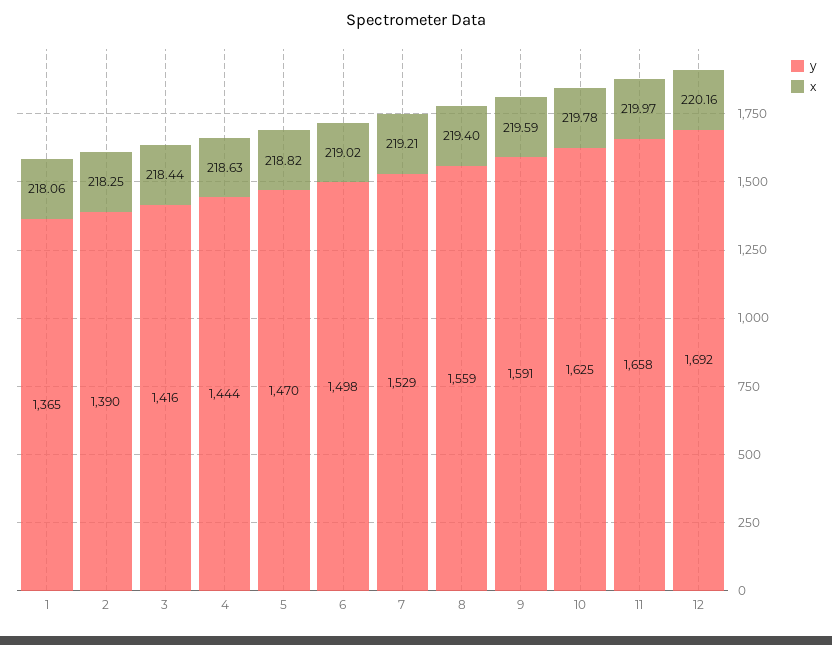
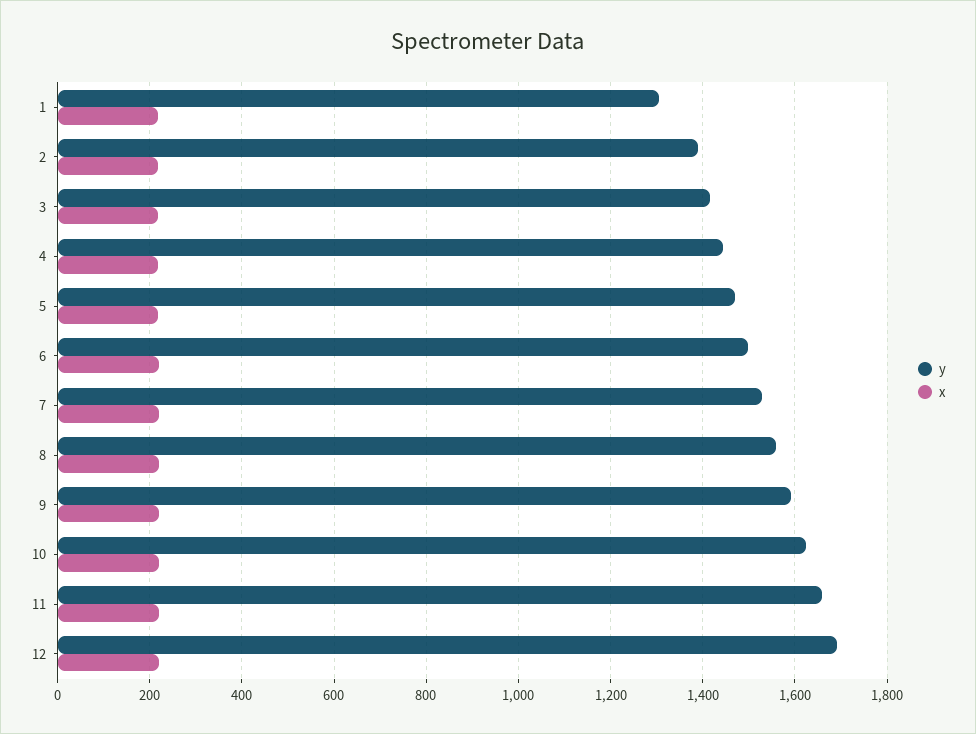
y, 1: 1365 -> 1300

